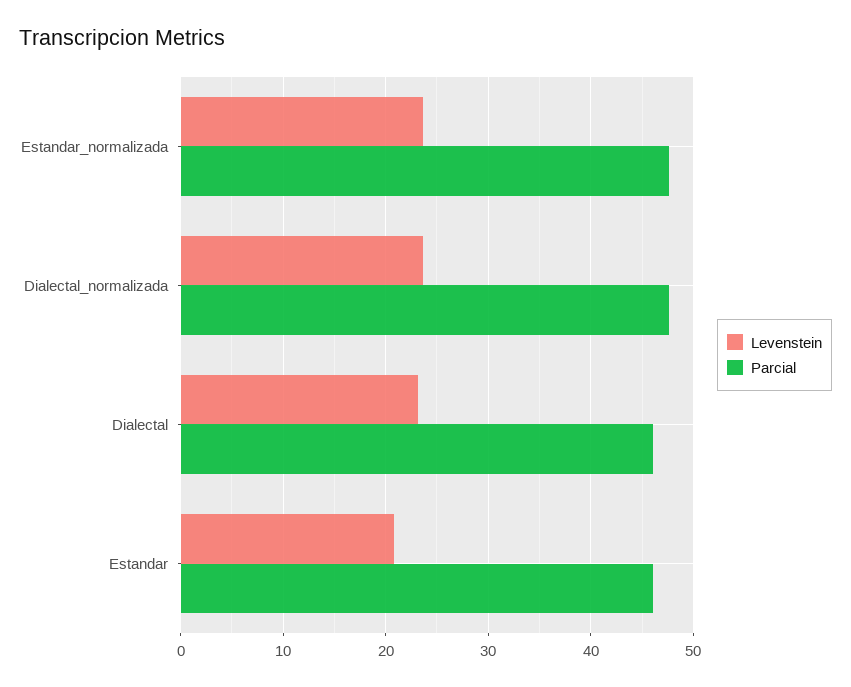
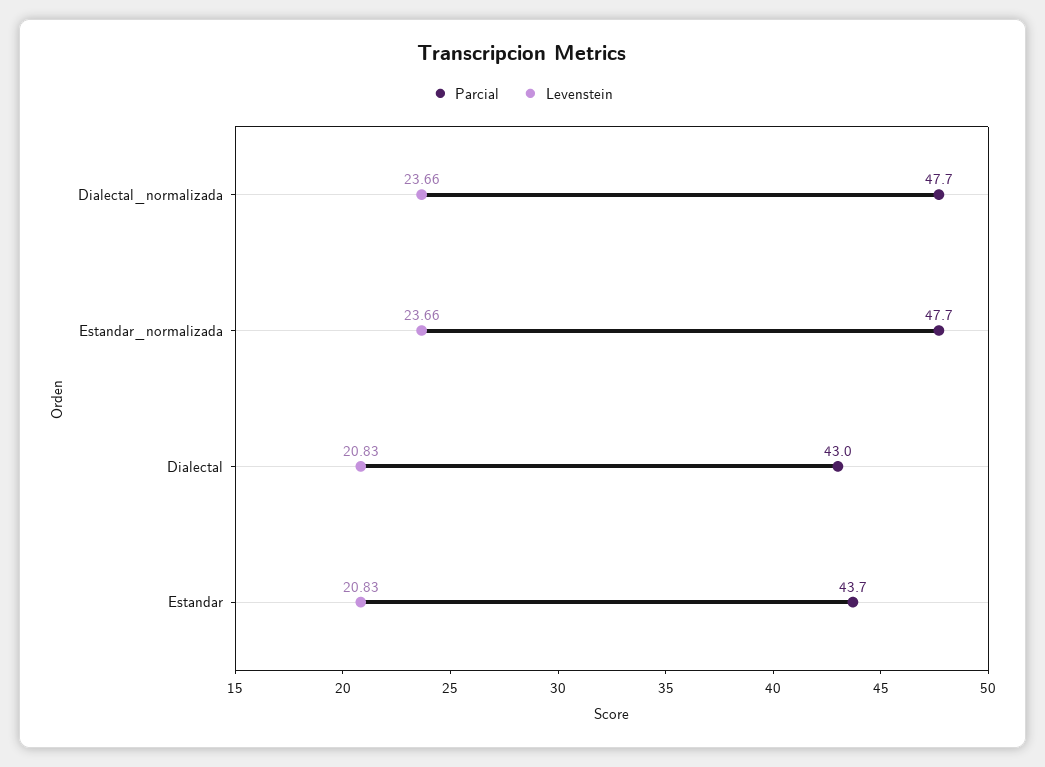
Levenstein, Dialectal: 23 -> 20.83
Parcial, Dialectal: 46 -> 43
Parcial, Estandar: 46 -> 43.7

